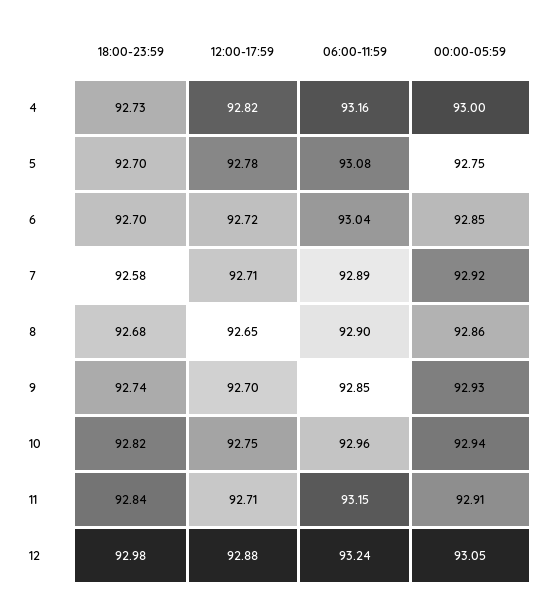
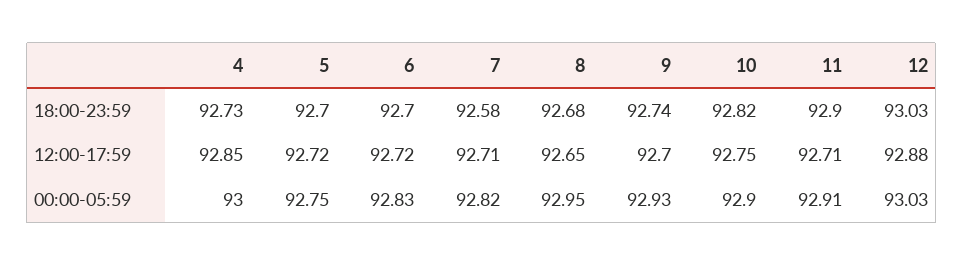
12:00-17:59, 4: 92.82 -> 92.85
06:00-11:59, 4: 93.16 -> none
12:00-17:59, 5: 92.78 -> 92.72
06:00-11:59, 5: 93.08 -> none
06:00-11:59, 6: 93.04 -> none
00:00-05:59, 6: 92.85 -> 92.83
06:00-11:59, 7: 92.89 -> none
00:00-05:59, 7: 92.92 -> 92.82
06:00-11:59, 8: 92.9 -> none
00:00-05:59, 8: 92.86 -> 92.95
06:00-11:59, 9: 92.85 -> none
06:00-11:59, 10: 92.96 -> none
00:00-05:59, 10: 92.94 -> 92.9
18:00-23:59, 11: 92.84 -> 92.9
06:00-11:59, 11: 93.15 -> none
18:00-23:59, 12: 92.98 -> 93.03
06:00-11:59, 12: 93.24 -> none
00:00-05:59, 12: 93.05 -> 93.03

